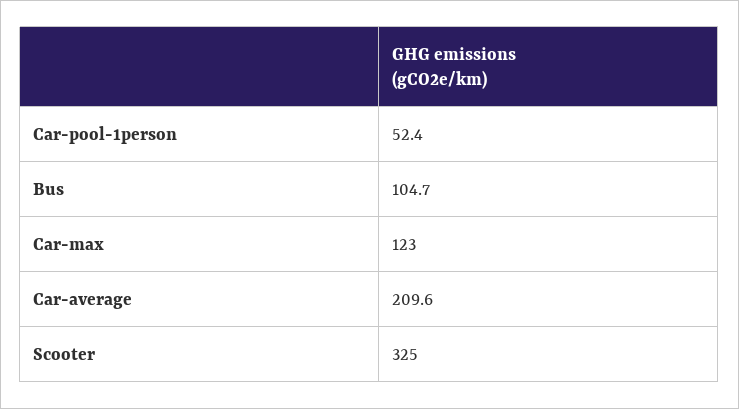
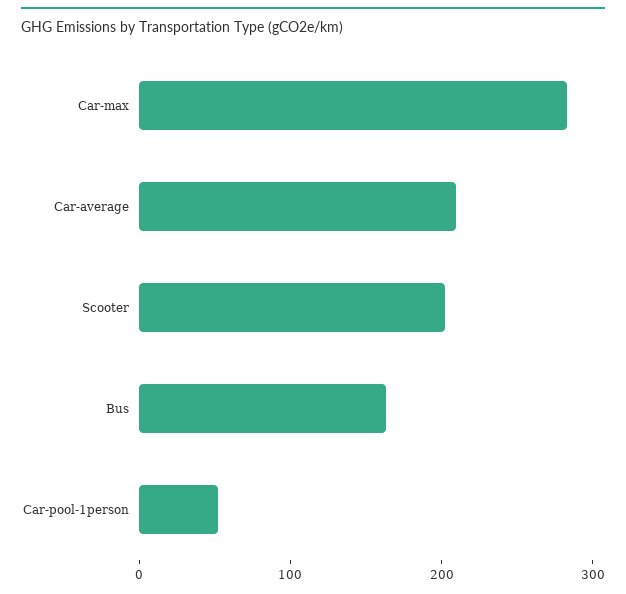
Bus: 104.7 -> 160
Car-max: 123 -> 280
Scooter: 325 -> 200

